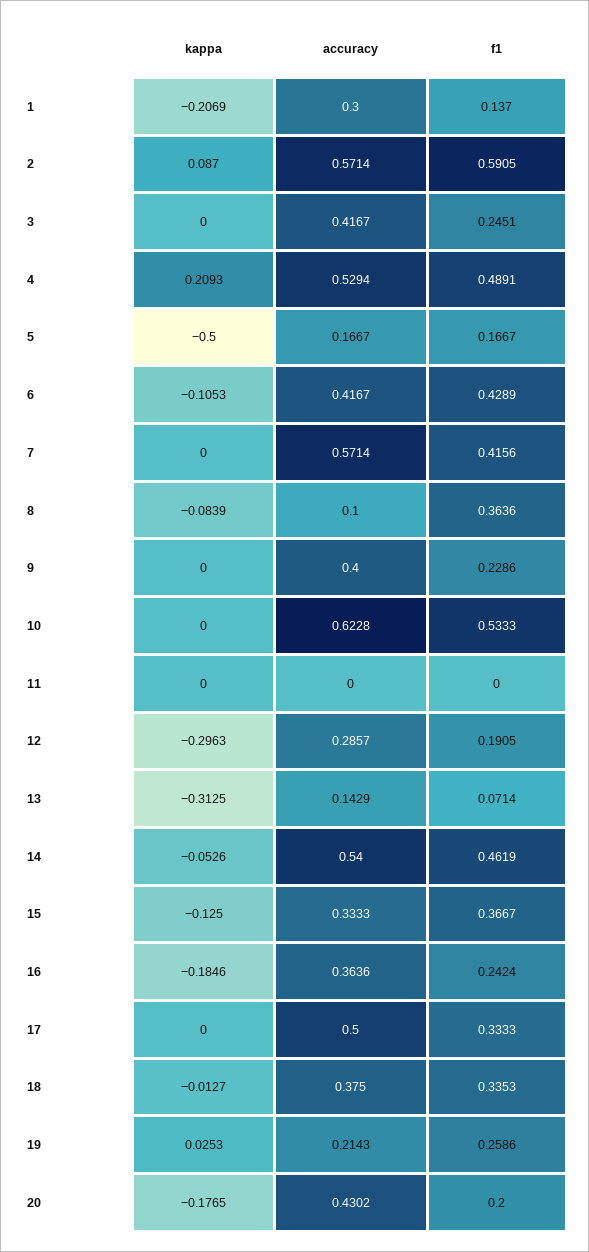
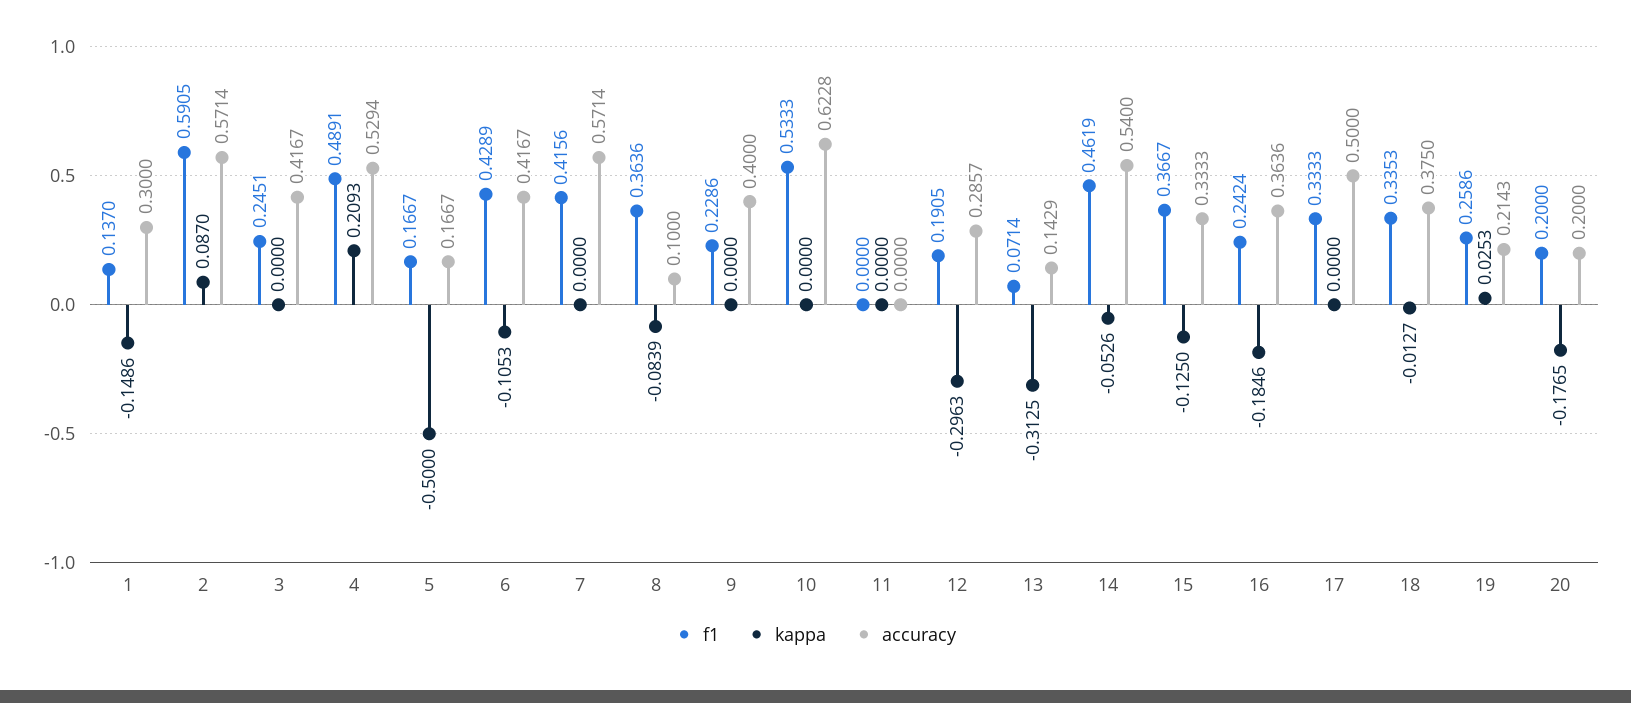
kappa, 1: -0.2069 -> -0.1486
accuracy, 20: 0.4302 -> 0.2

